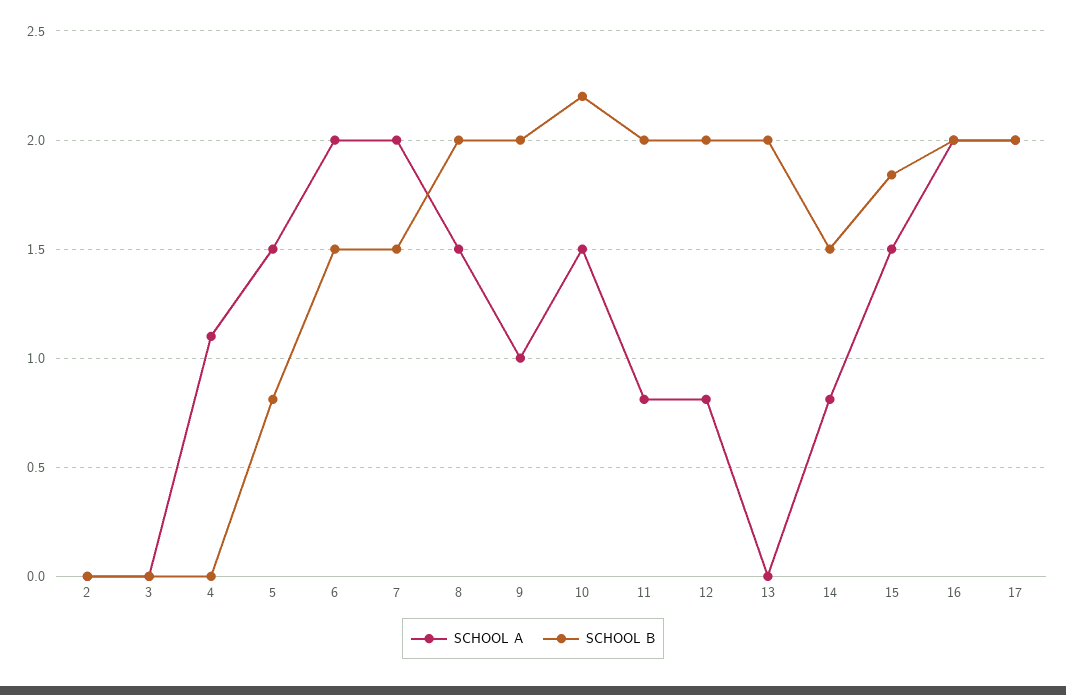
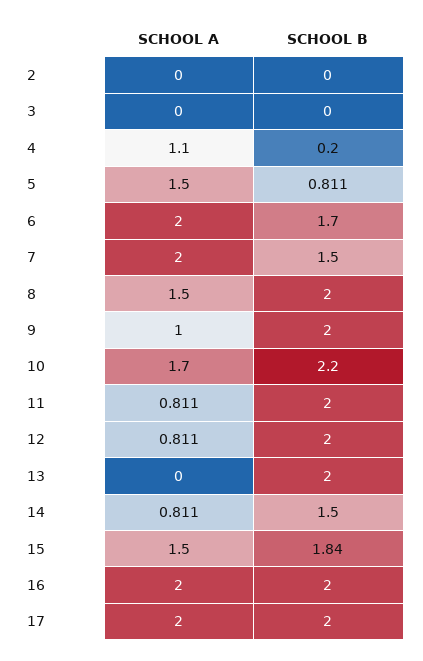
SCHOOL B, 4: 0 -> 0.2
SCHOOL B, 6: 1.5 -> 1.7
SCHOOL A, 10: 1.5 -> 1.7

